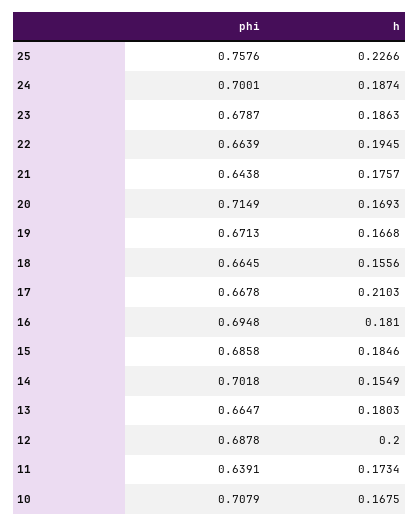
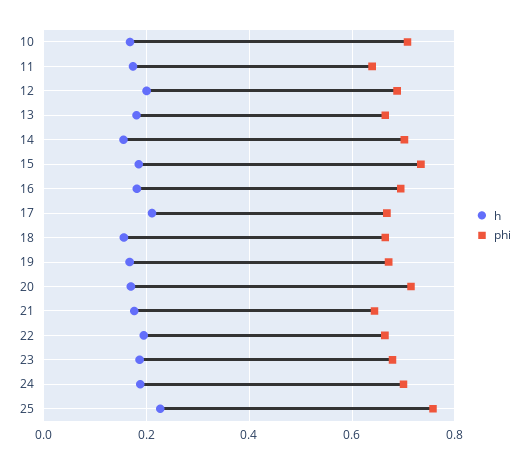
phi, 15: 0.6858 -> 0.74

